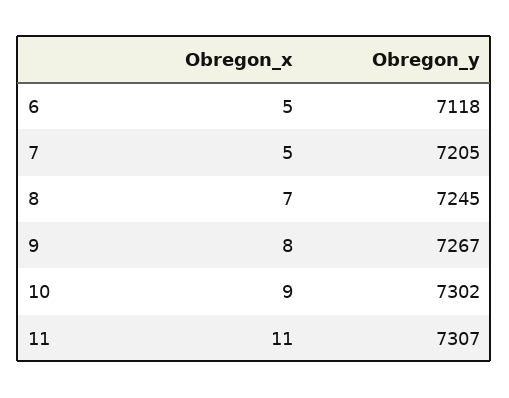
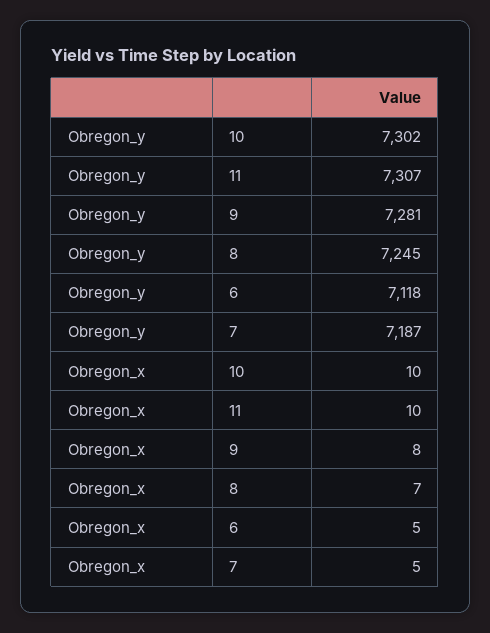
Obregon_y, 7: 7205 -> 7187
Obregon_y, 9: 7267 -> 7281
Obregon_x, 10: 9 -> 10
Obregon_x, 11: 11 -> 10

